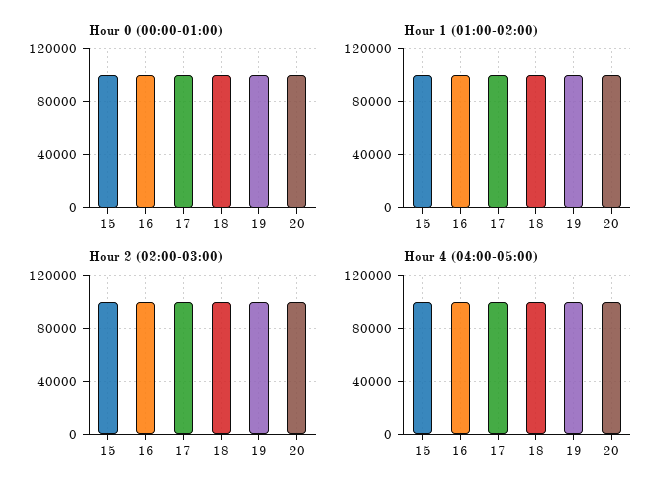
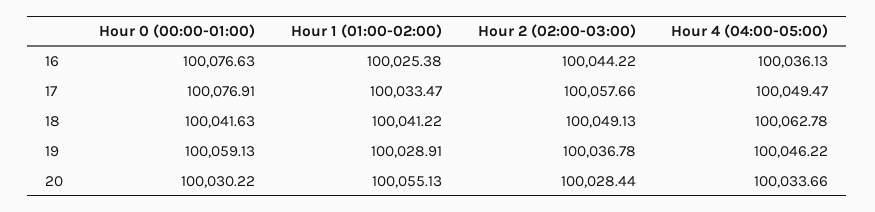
Hour 0 (00:00-01:00), 15: 100000 -> none
Hour 1 (01:00-02:00), 15: 100000 -> none
Hour 2 (02:00-03:00), 15: 100000 -> none
Hour 4 (04:00-05:00), 15: 100000 -> none

